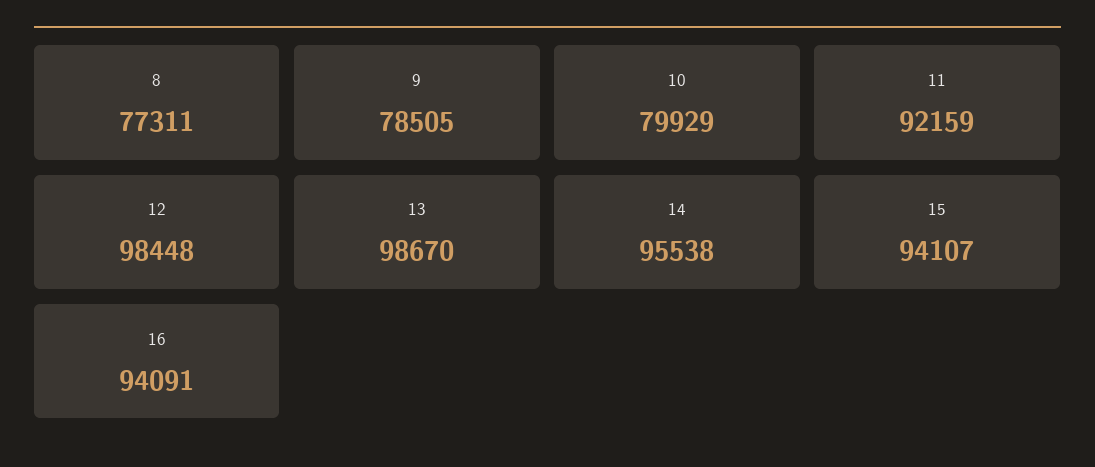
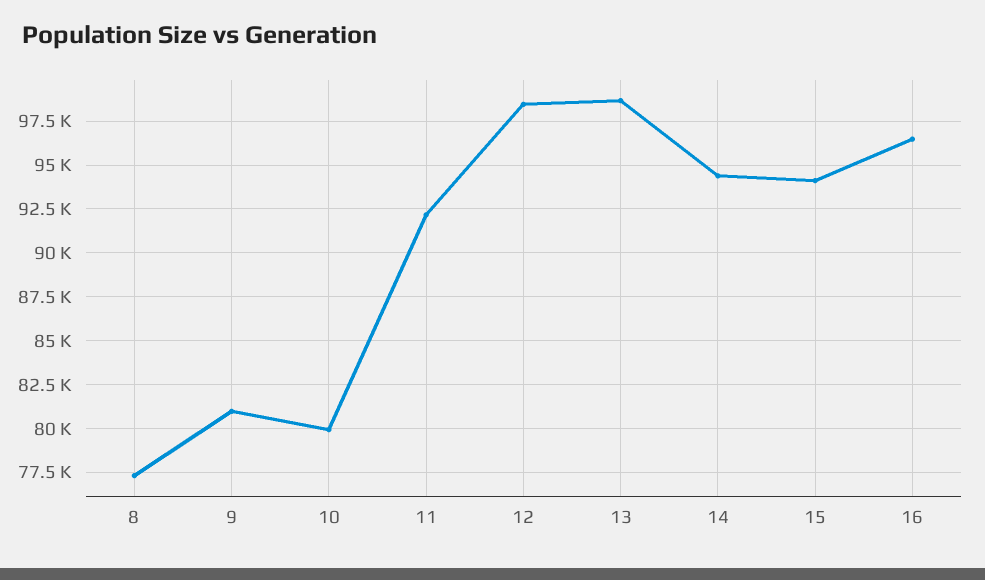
9: 78505 -> 81000
14: 95538 -> 94500
16: 94091 -> 96500

